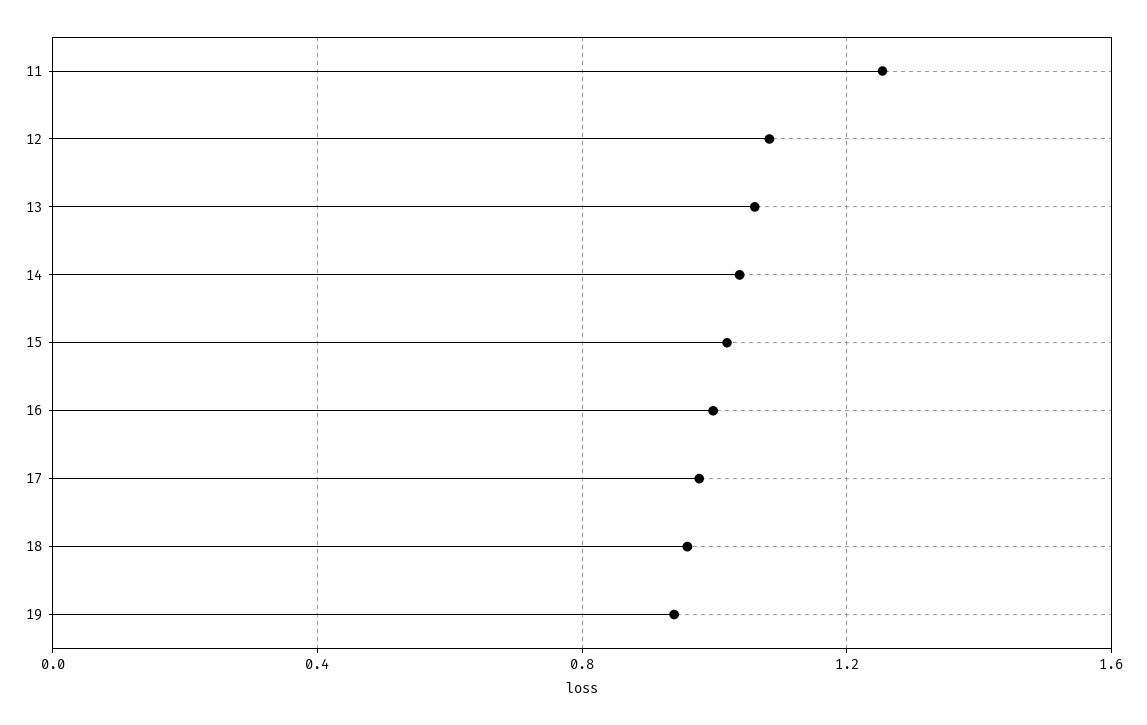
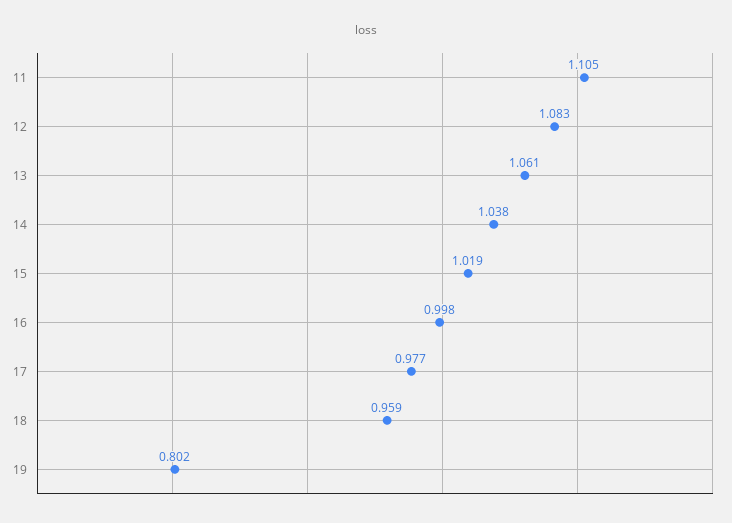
11: 1.25 -> 1.105
19: 0.95 -> 0.802

